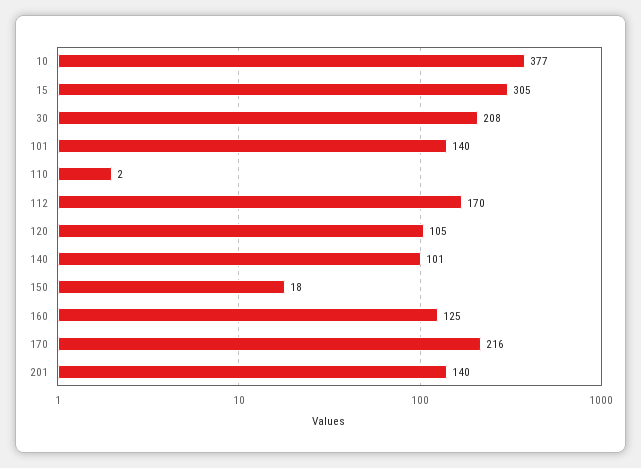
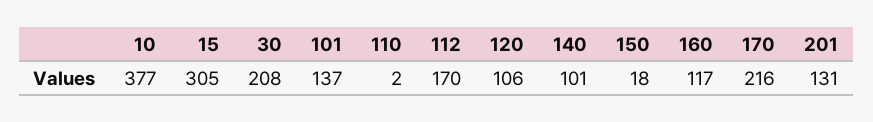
101: 140 -> 137
120: 105 -> 106
160: 125 -> 117
201: 140 -> 131

